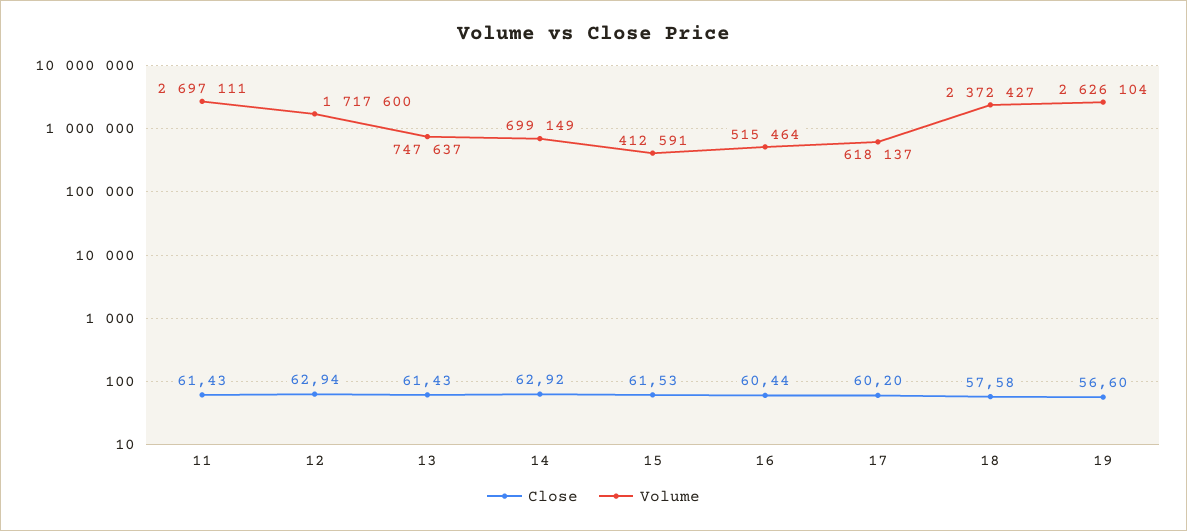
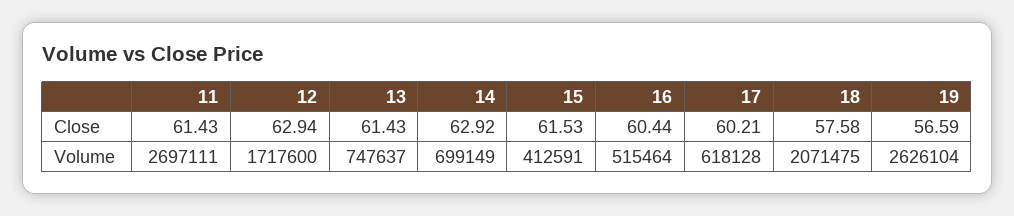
Close, 17: 60.2 -> 60.21
Volume, 17: 618137 -> 618128
Volume, 18: 2372427 -> 2071475
Close, 19: 56.6 -> 56.59

